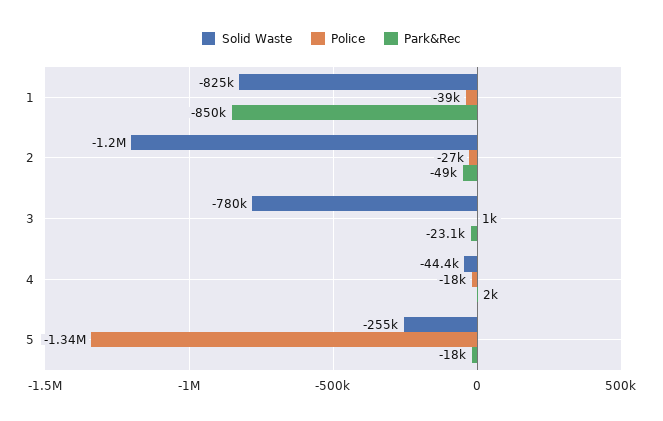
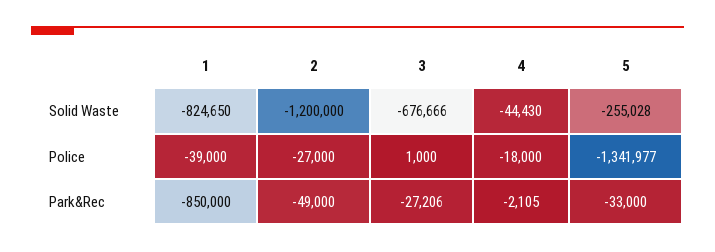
Solid Waste, 3: -780000 -> -676666
Park&Rec, 3: -23100 -> -27206
Park&Rec, 4: 2000 -> -2105
Park&Rec, 5: -18000 -> -33000

